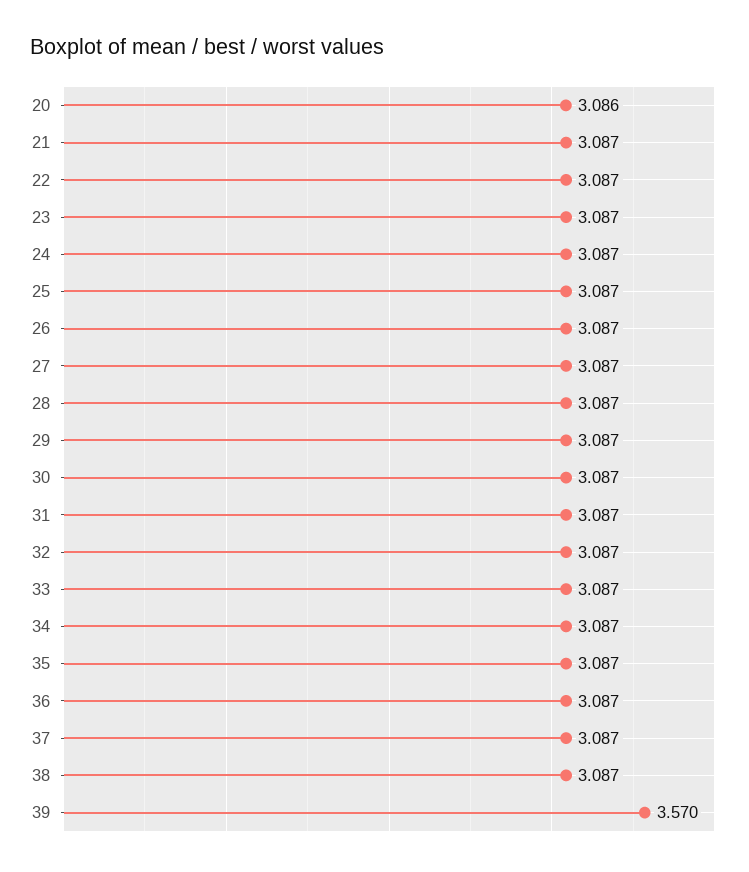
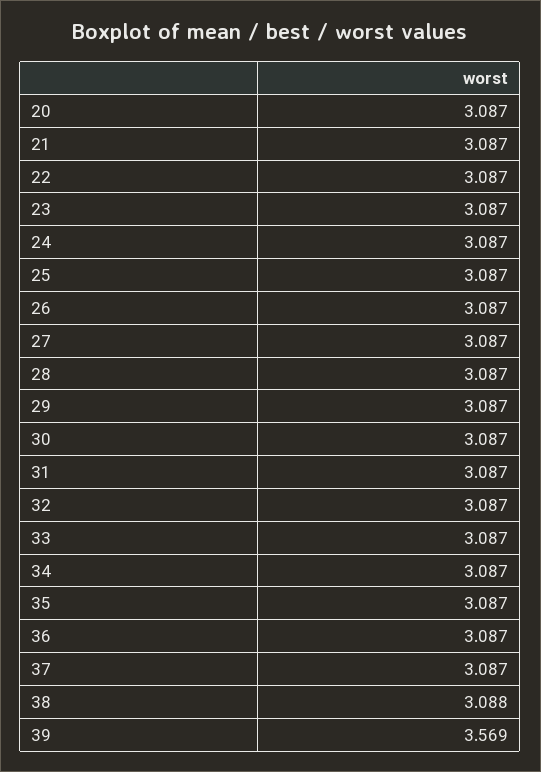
20: 3.086 -> 3.087
38: 3.087 -> 3.088
39: 3.57 -> 3.569

